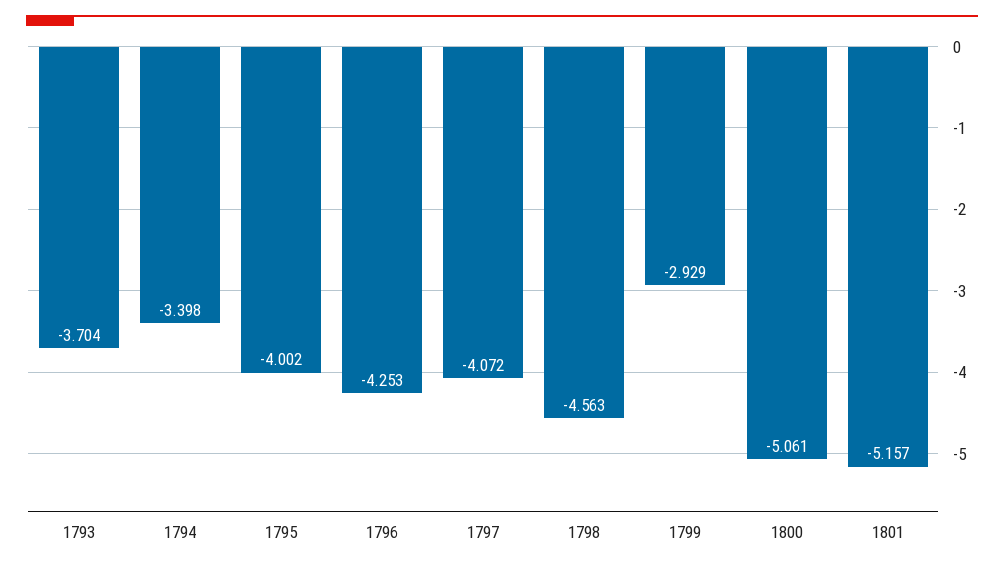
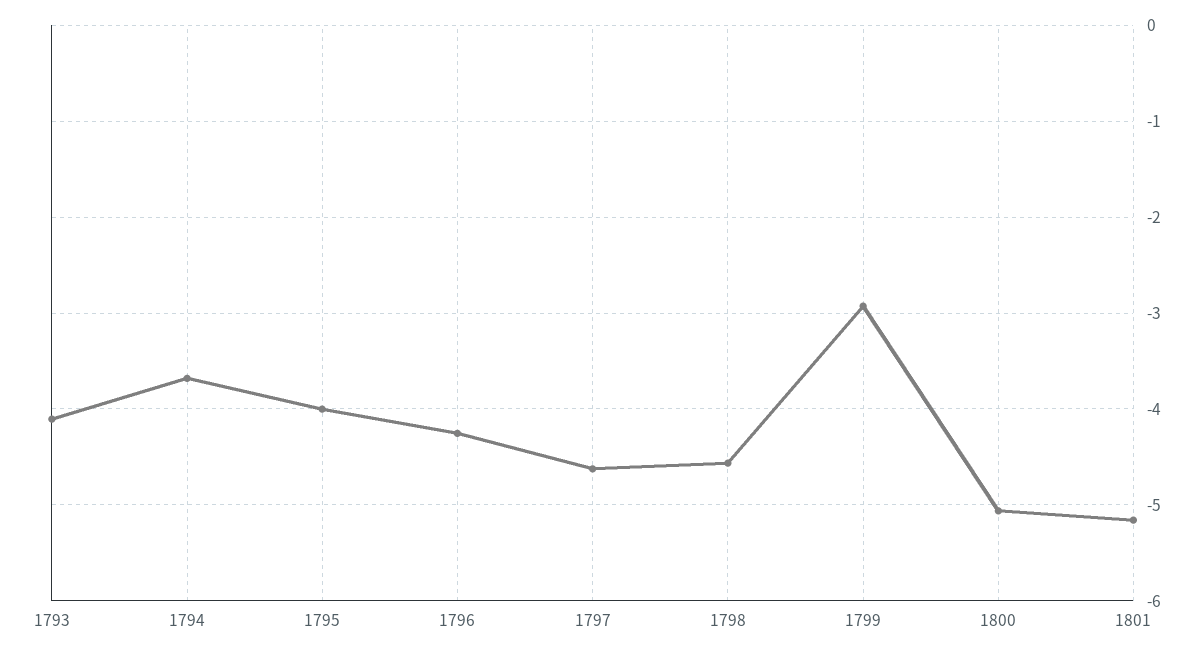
1793: -3.704 -> -4.1
1794: -3.398 -> -3.7
1797: -4.072 -> -4.6

